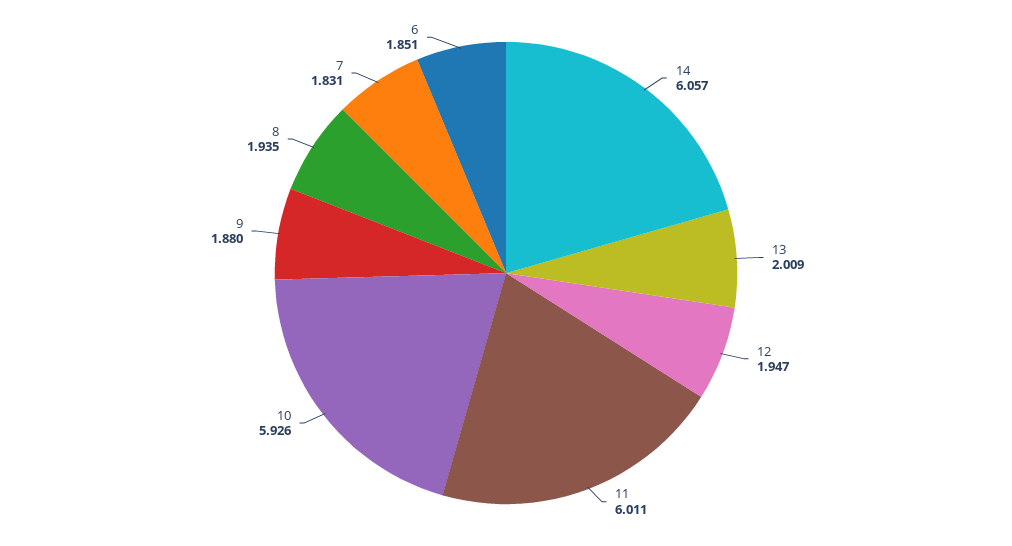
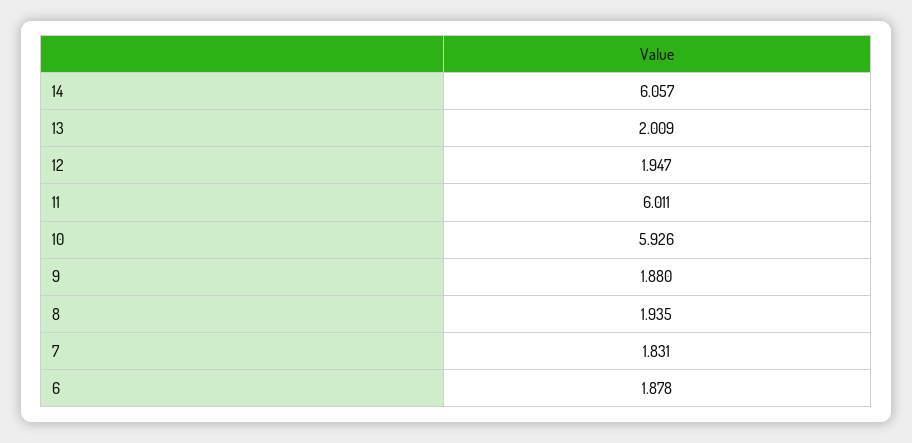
6: 1.851 -> 1.878

